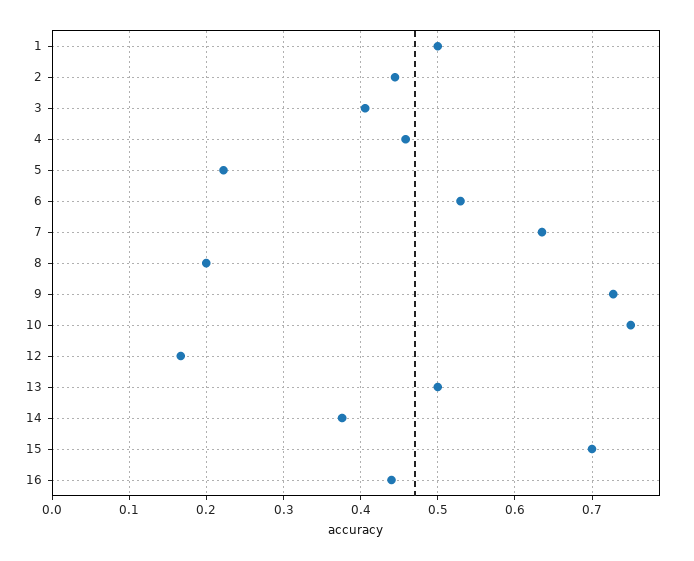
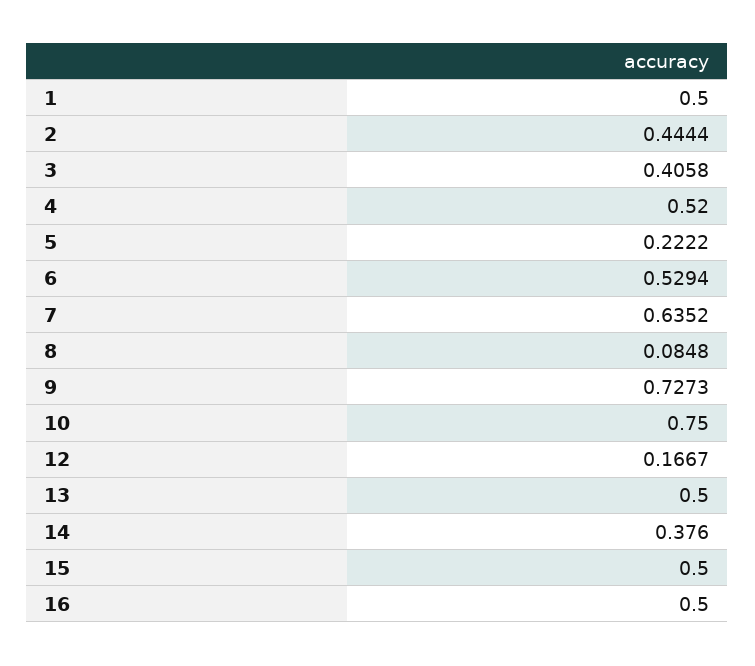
4: 0.46 -> 0.52
8: 0.2 -> 0.0848
15: 0.7 -> 0.5
16: 0.44 -> 0.5

